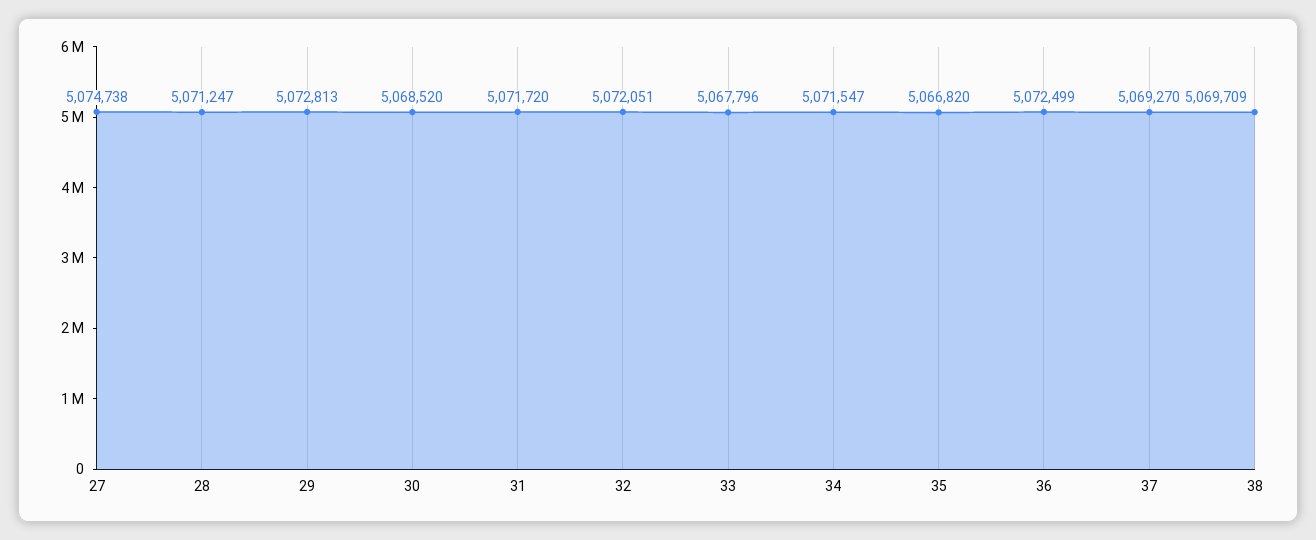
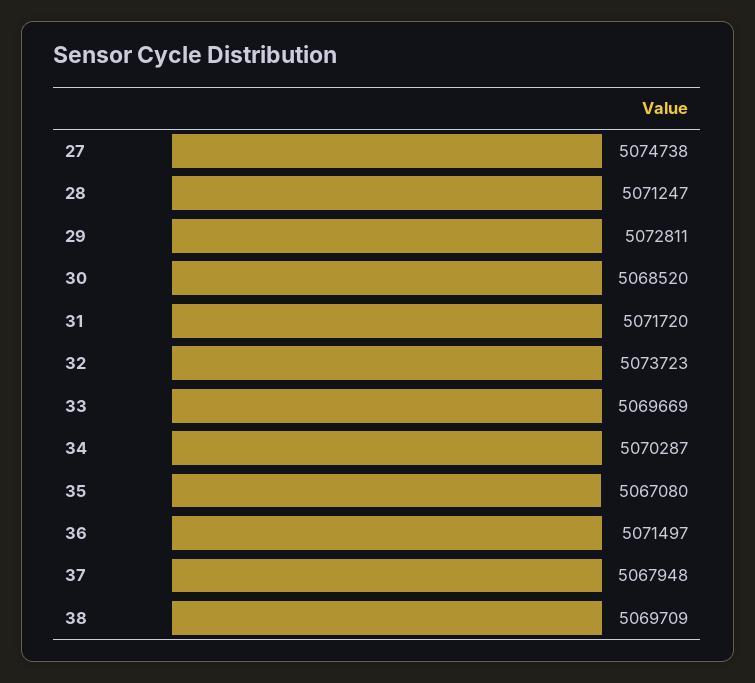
29: 5072813 -> 5072811
32: 5072051 -> 5073723
33: 5067796 -> 5069669
34: 5071547 -> 5070287
35: 5066820 -> 5067080
36: 5072499 -> 5071497
37: 5069270 -> 5067948

